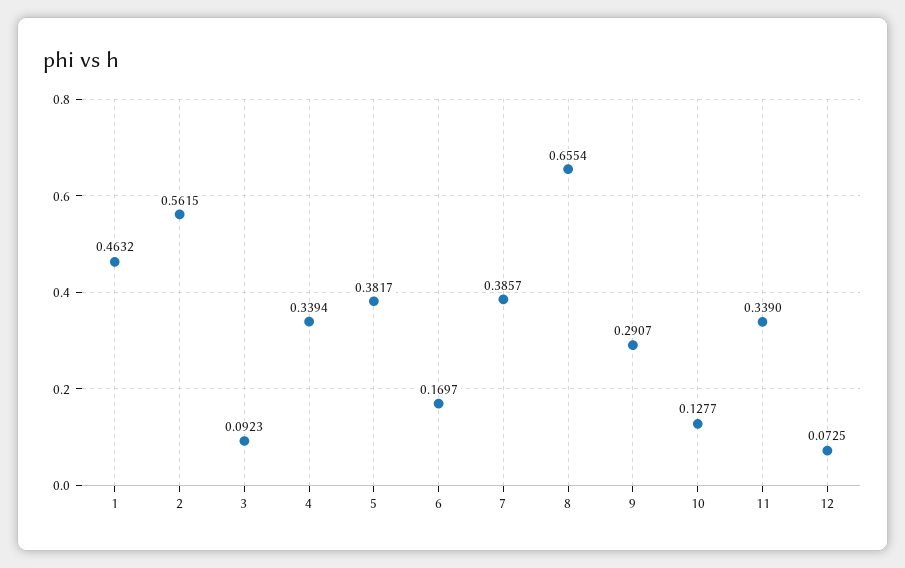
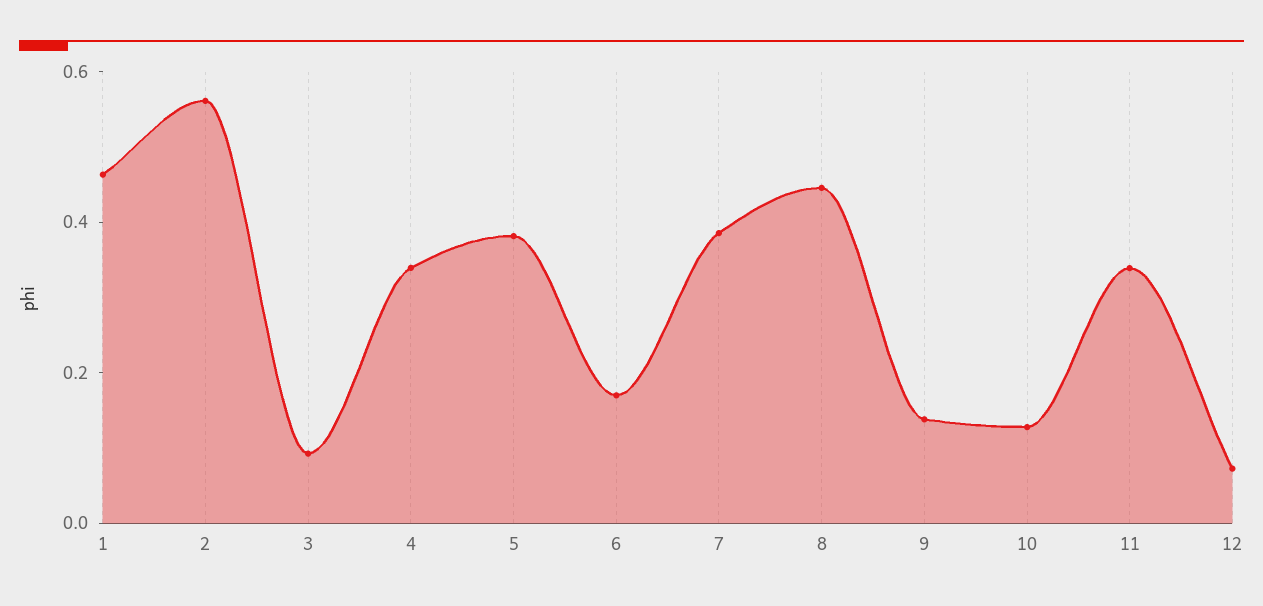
8: 0.6554 -> 0.45
9: 0.2907 -> 0.15

